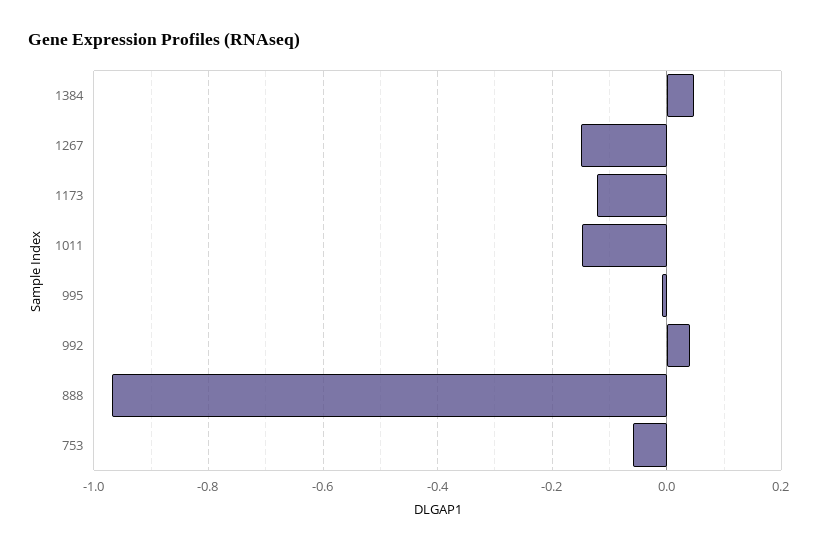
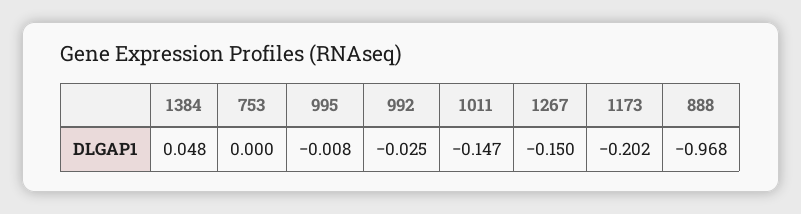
1173: -0.12 -> -0.202
992: 0.04 -> -0.025
753: -0.06 -> 0

